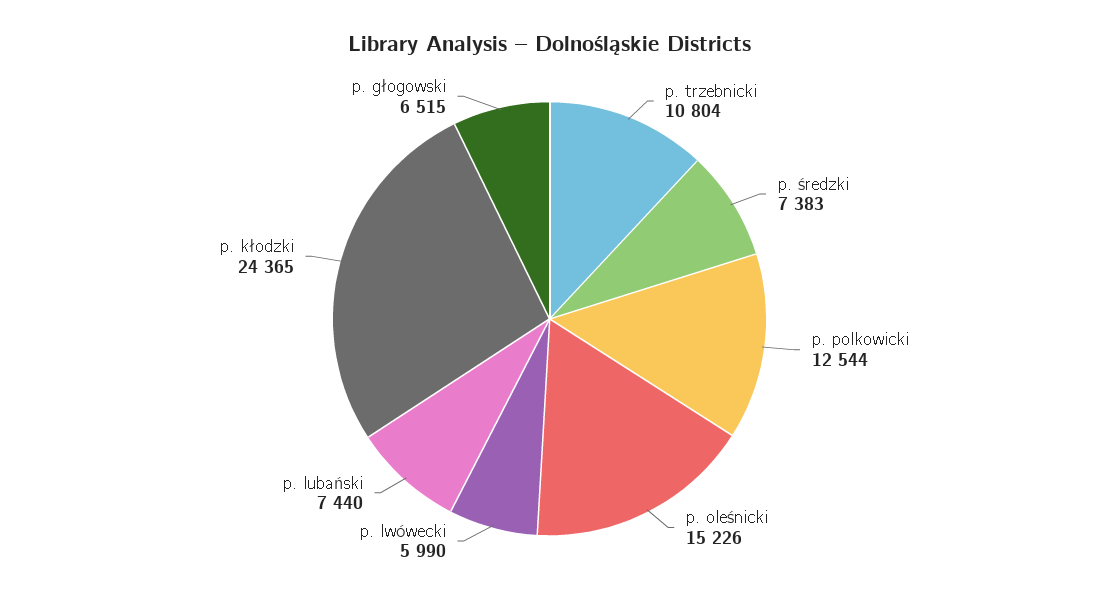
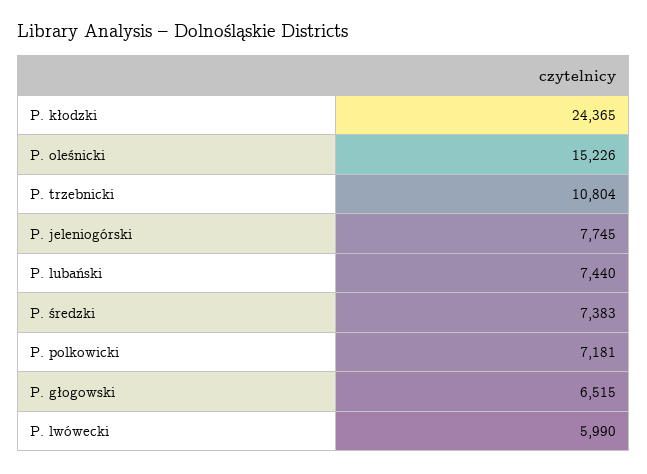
p. polkowicki: 12544 -> 7181
P. jeleniogórski: none -> 7745

